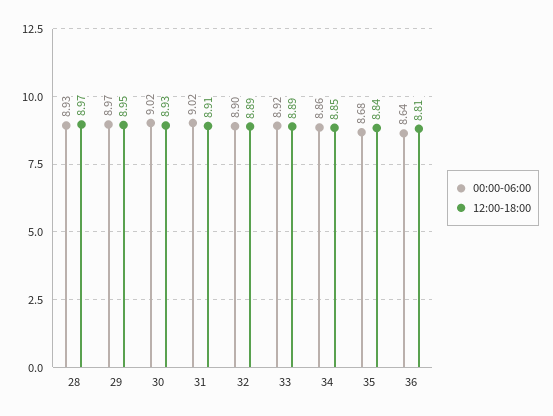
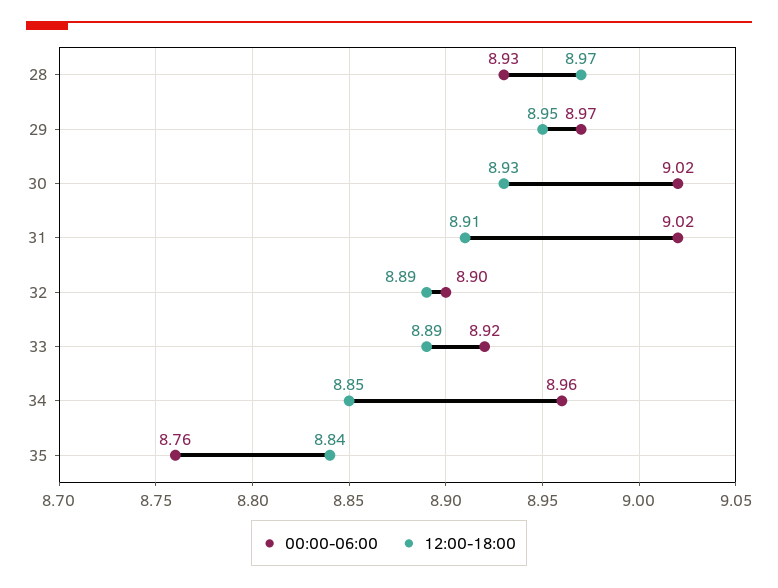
00:00-06:00, 34: 8.86 -> 8.96
00:00-06:00, 35: 8.68 -> 8.76
00:00-06:00, 36: 8.64 -> none
12:00-18:00, 36: 8.81 -> none

